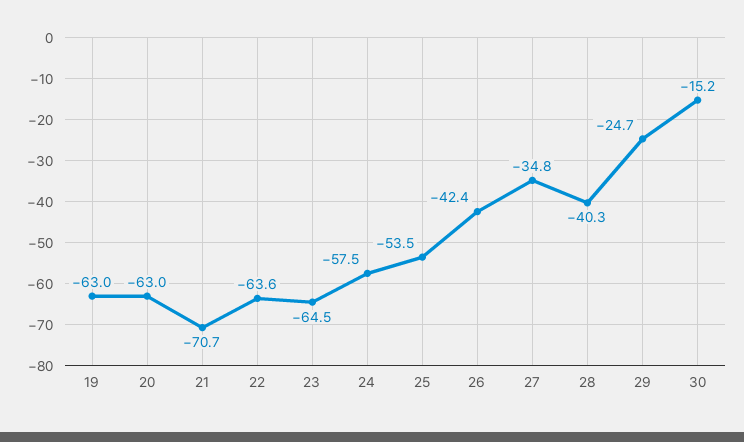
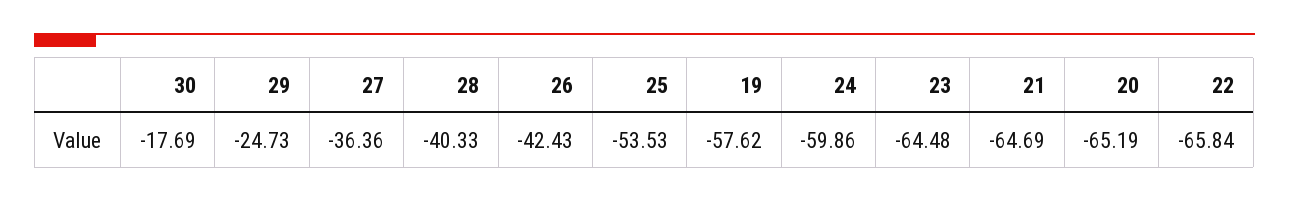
19: -63 -> -57.62
20: -63 -> -65.19
21: -70.7 -> -64.69
22: -63.6 -> -65.84
24: -57.5 -> -59.86
27: -34.8 -> -36.36
30: -15.2 -> -17.69

